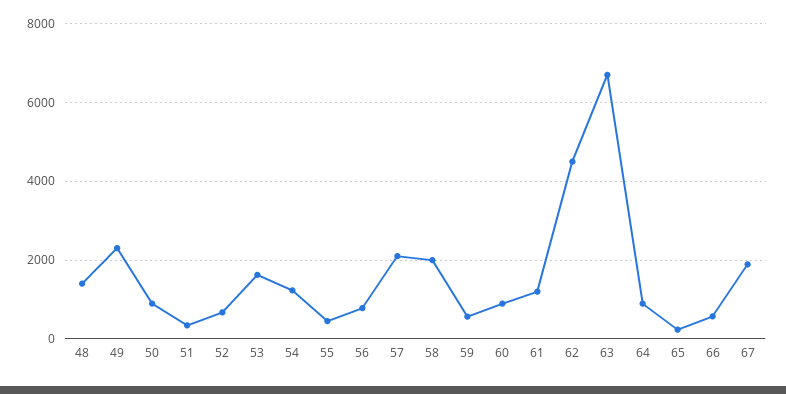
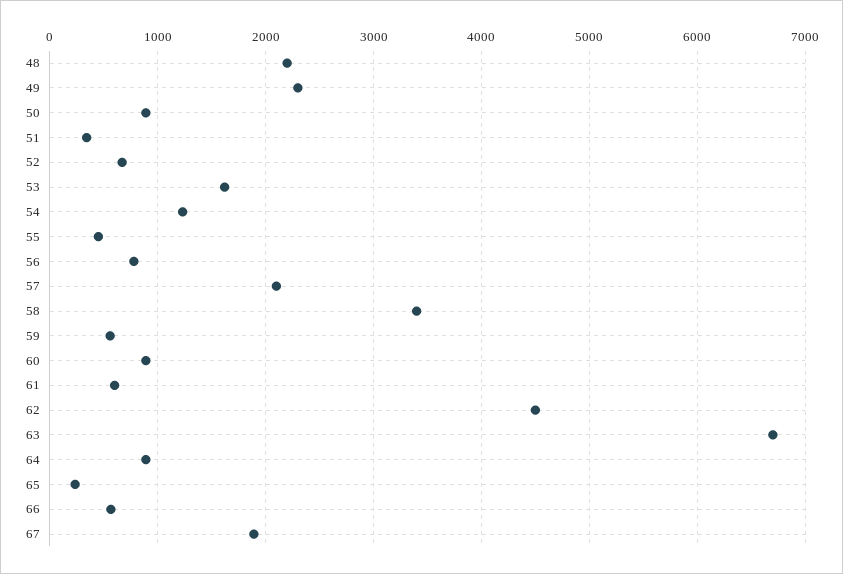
48: 1400 -> 2200
58: 2000 -> 3400
61: 1200 -> 600

